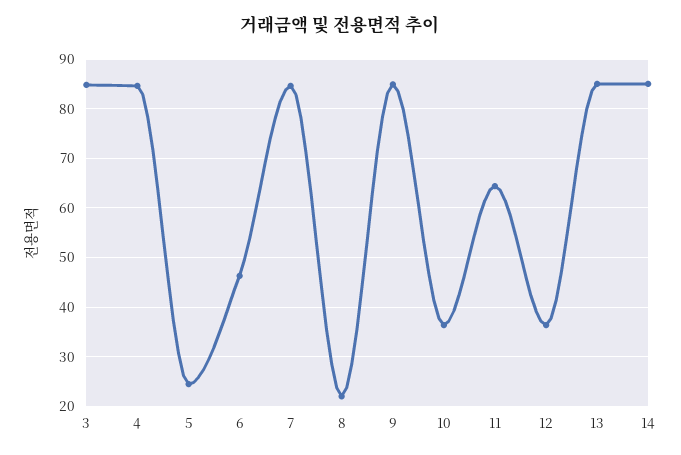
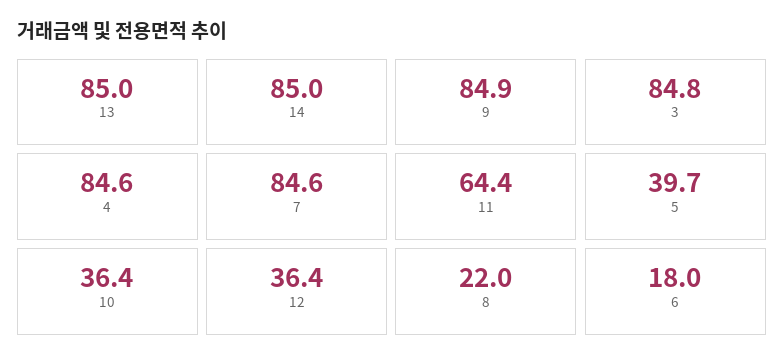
5: 24 -> 39.7
6: 46 -> 18

